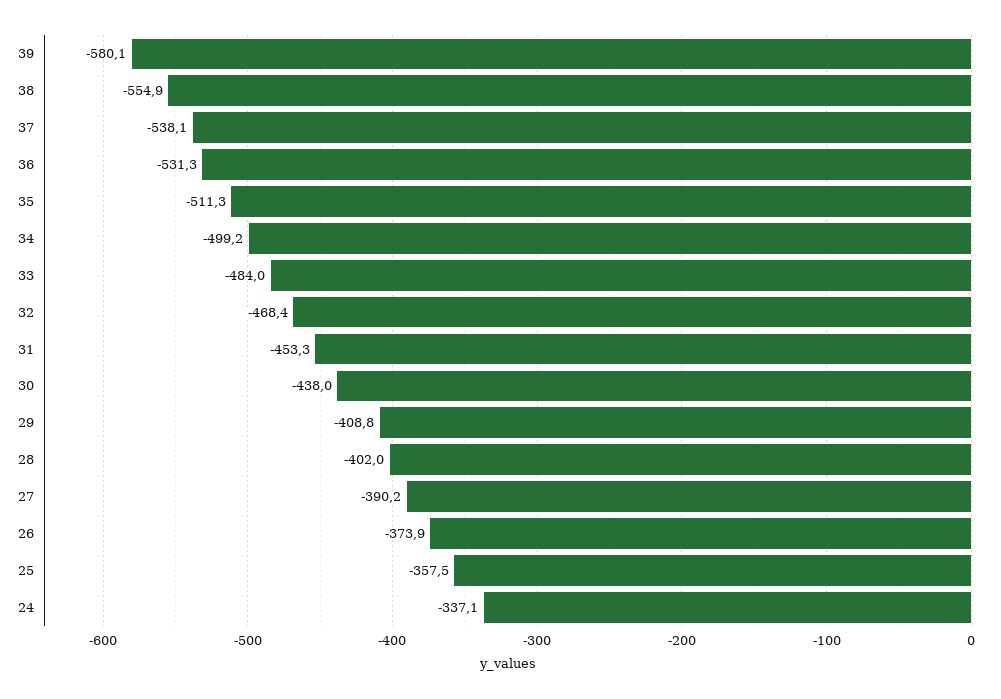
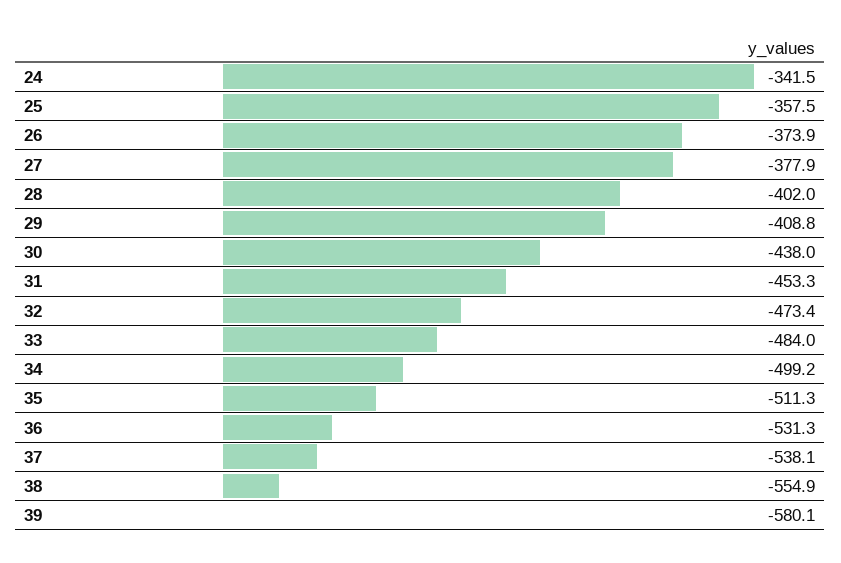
32: -468.4 -> -473.4
27: -390.2 -> -377.9
24: -337.1 -> -341.5

